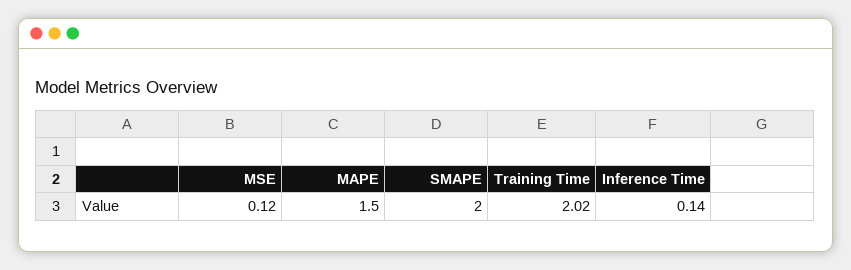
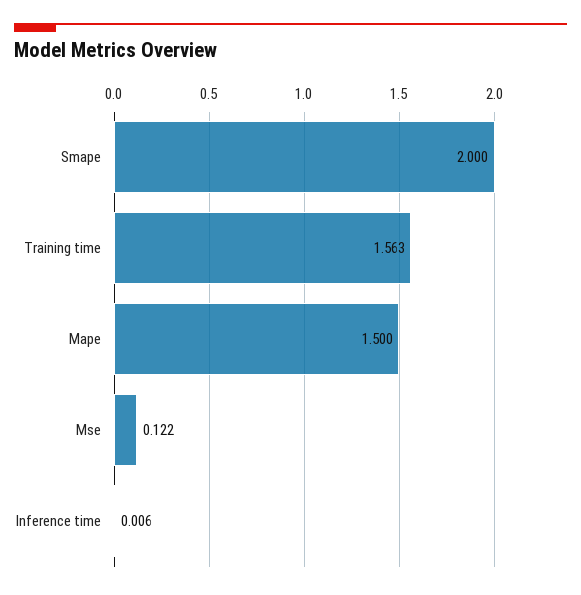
Training Time: 2.02 -> 1.563
Inference Time: 0.14 -> 0.006

